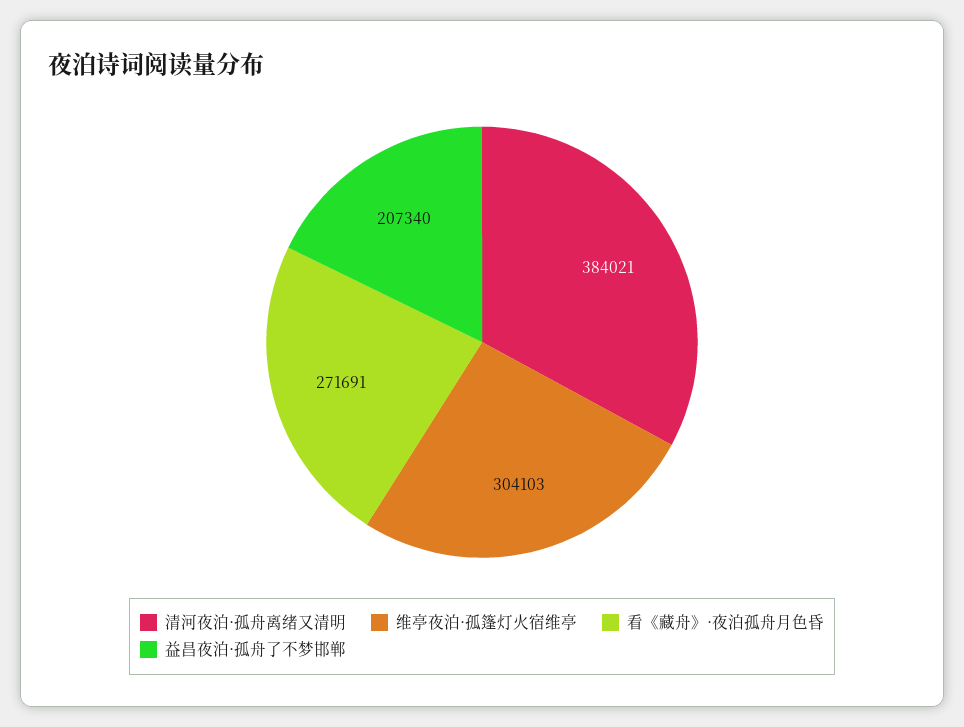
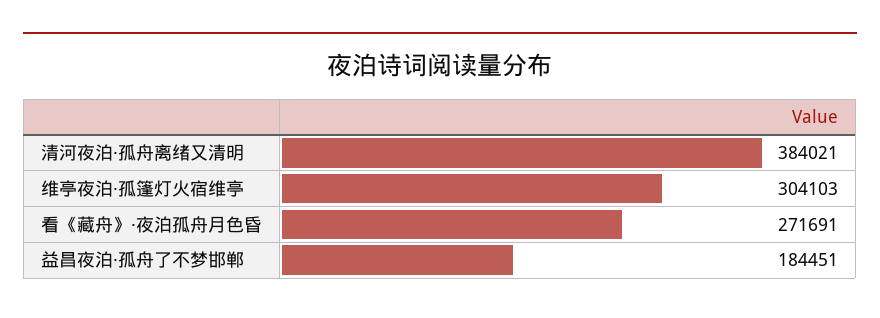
益昌夜泊·孤舟了不梦邯郸: 207340 -> 184451

